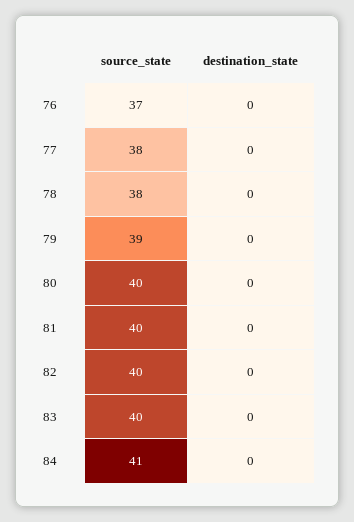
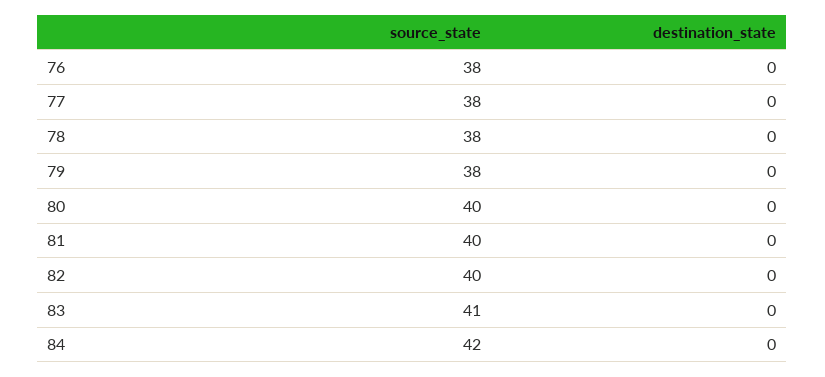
source_state, 76: 37 -> 38
source_state, 79: 39 -> 38
source_state, 83: 40 -> 41
source_state, 84: 41 -> 42

